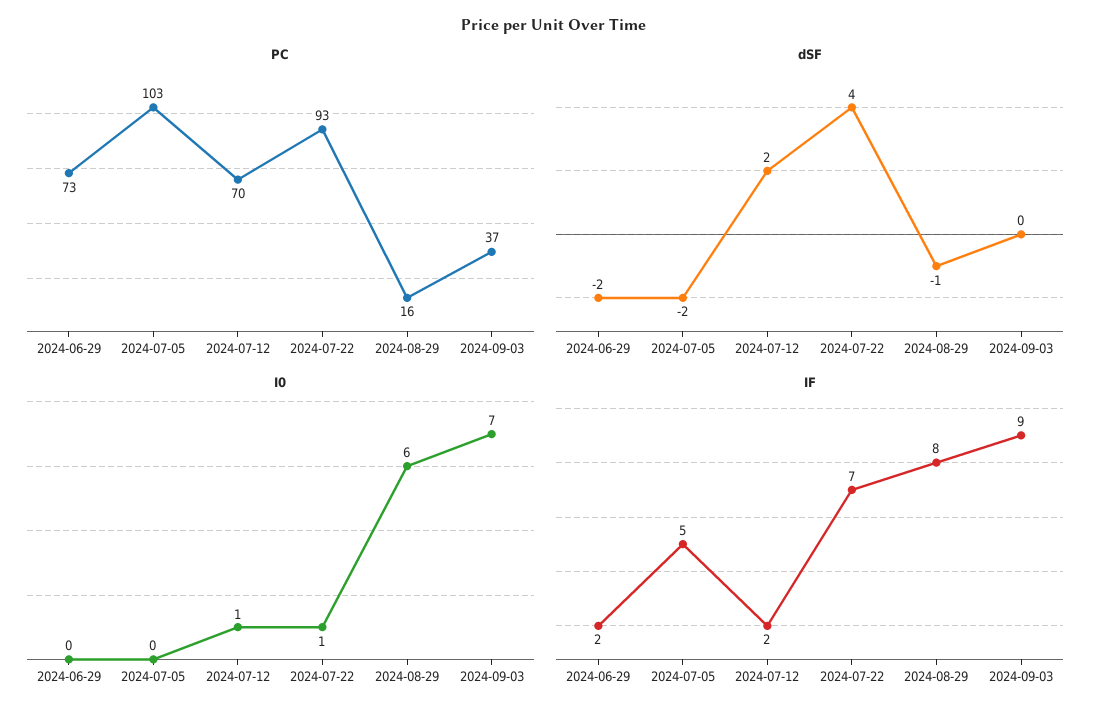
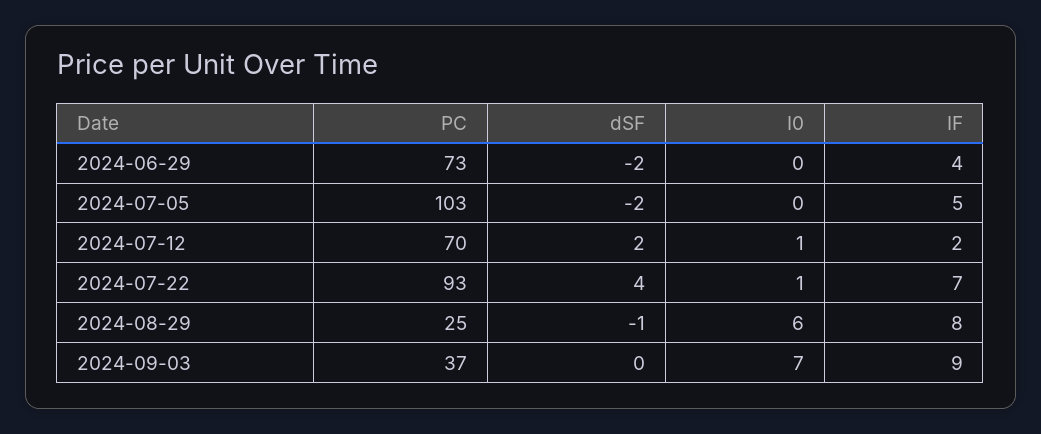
PC, 2024-08-29: 16 -> 25
IF, 2024-06-29: 2 -> 4

